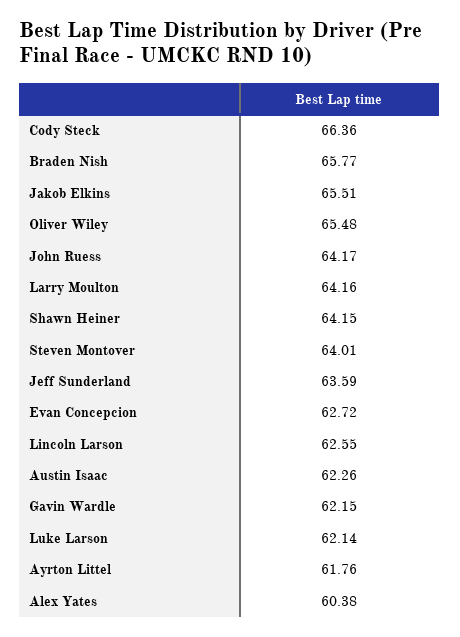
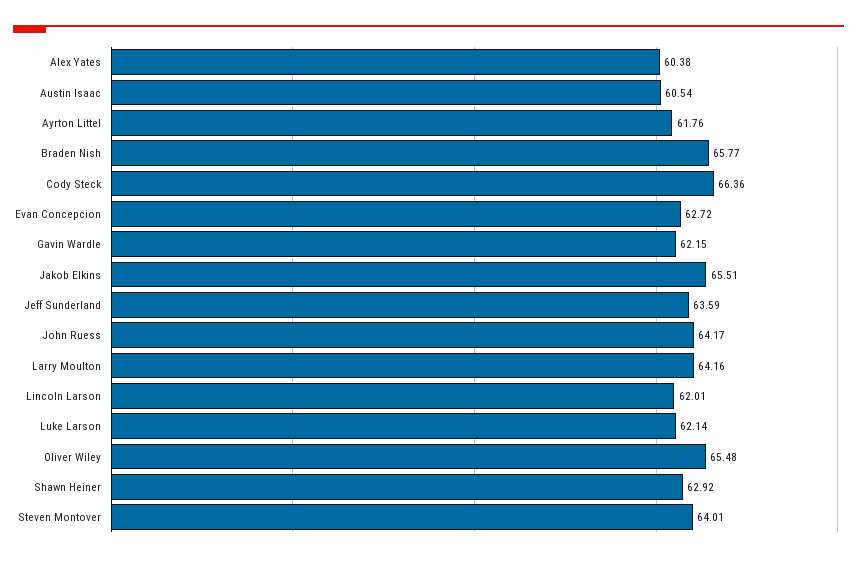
Shawn Heiner: 64.15 -> 62.92
Lincoln Larson: 62.55 -> 62.01
Austin Isaac: 62.26 -> 60.54

